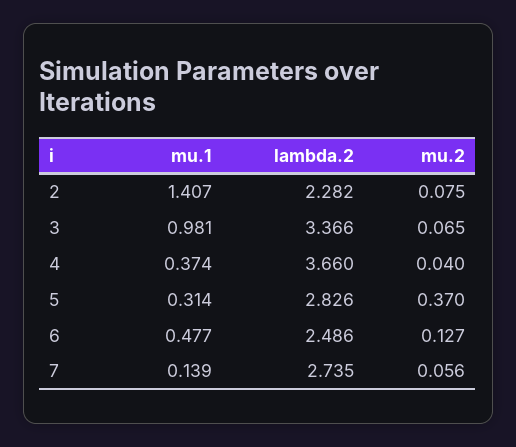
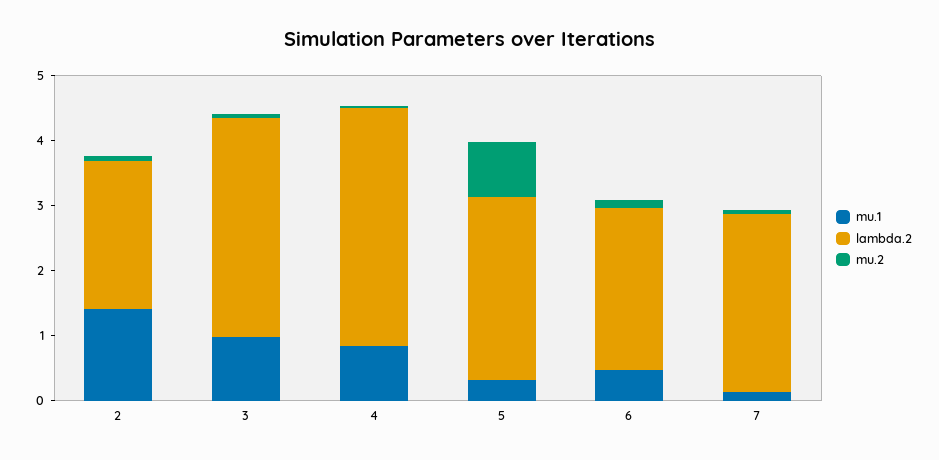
mu.1, 4: 0.374 -> 0.8
mu.2, 5: 0.37 -> 0.8

